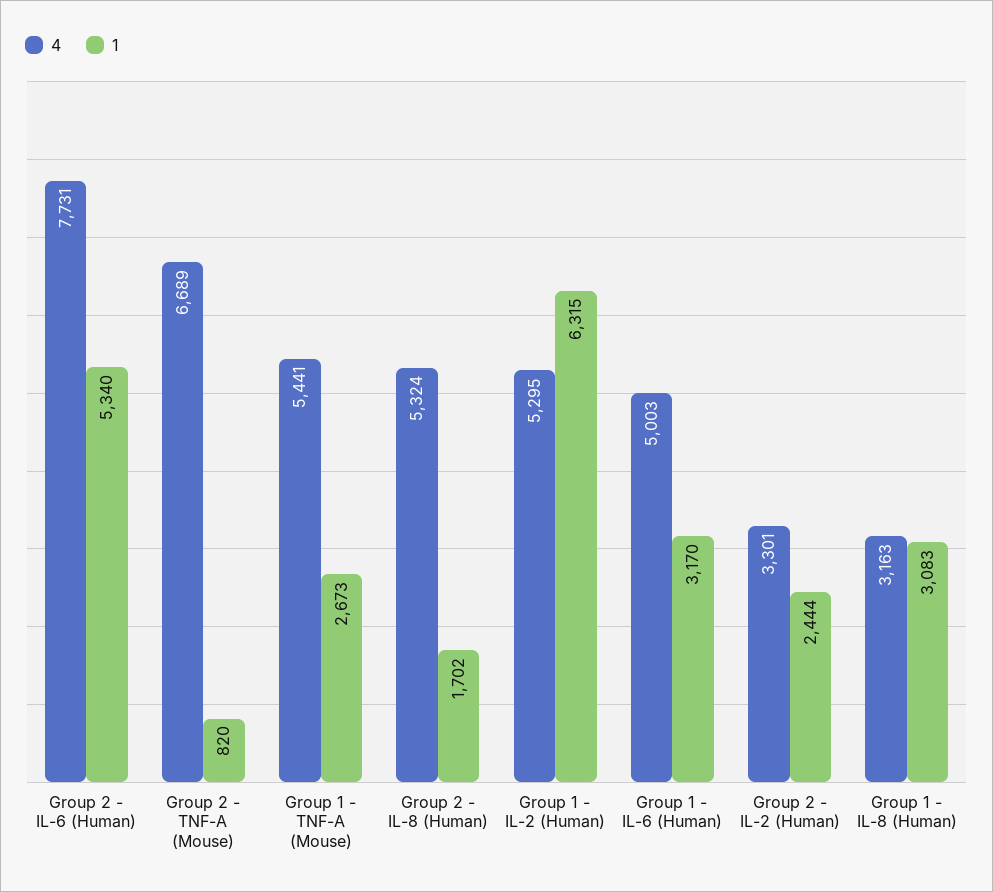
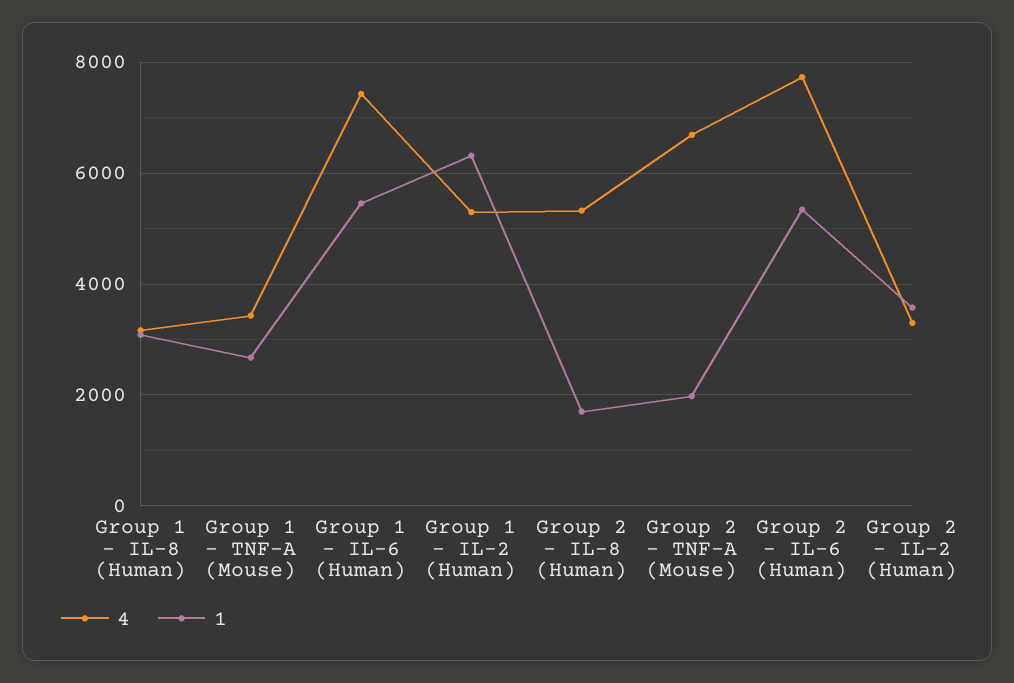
1, Group 2 - TNF-A (Mouse): 820 -> 2000
4, Group 1 - TNF-A (Mouse): 5441 -> 3400
4, Group 1 - IL-6 (Human): 5003 -> 7400
1, Group 1 - IL-6 (Human): 3170 -> 5400
1, Group 2 - IL-2 (Human): 2444 -> 3600

